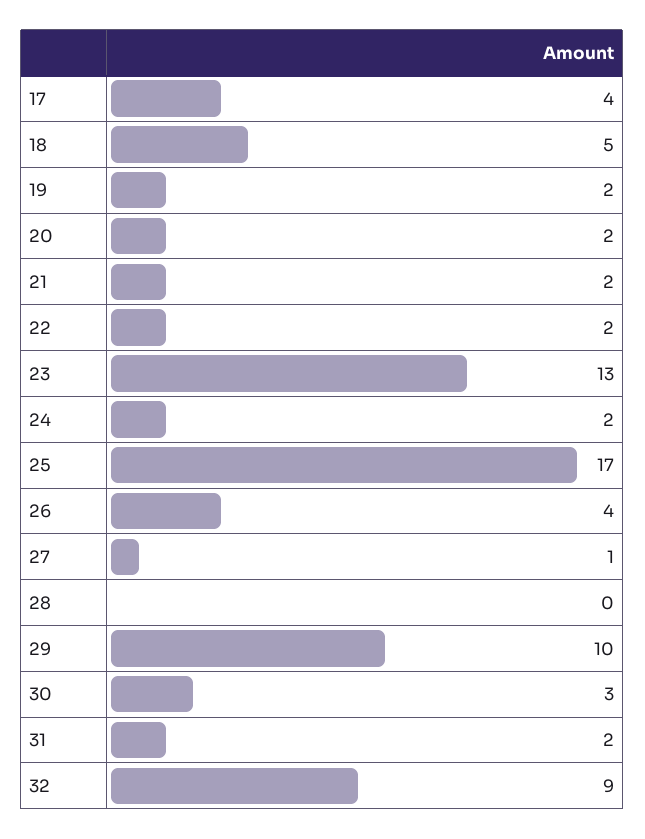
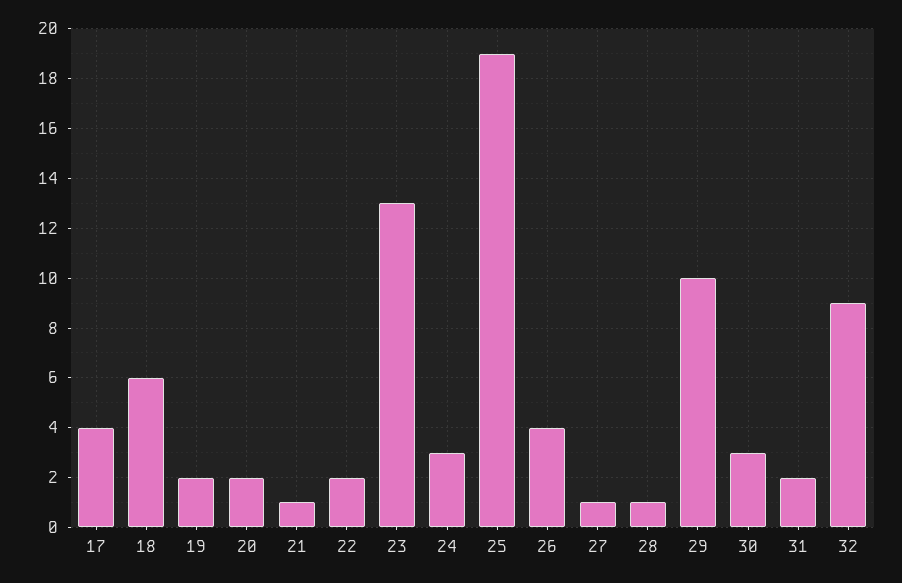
18: 5 -> 6
21: 2 -> 1
24: 2 -> 3
25: 17 -> 19
28: 0 -> 1

